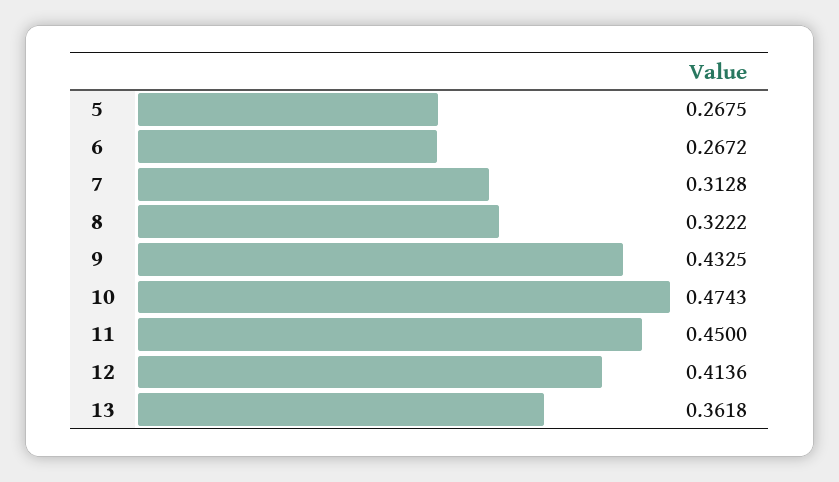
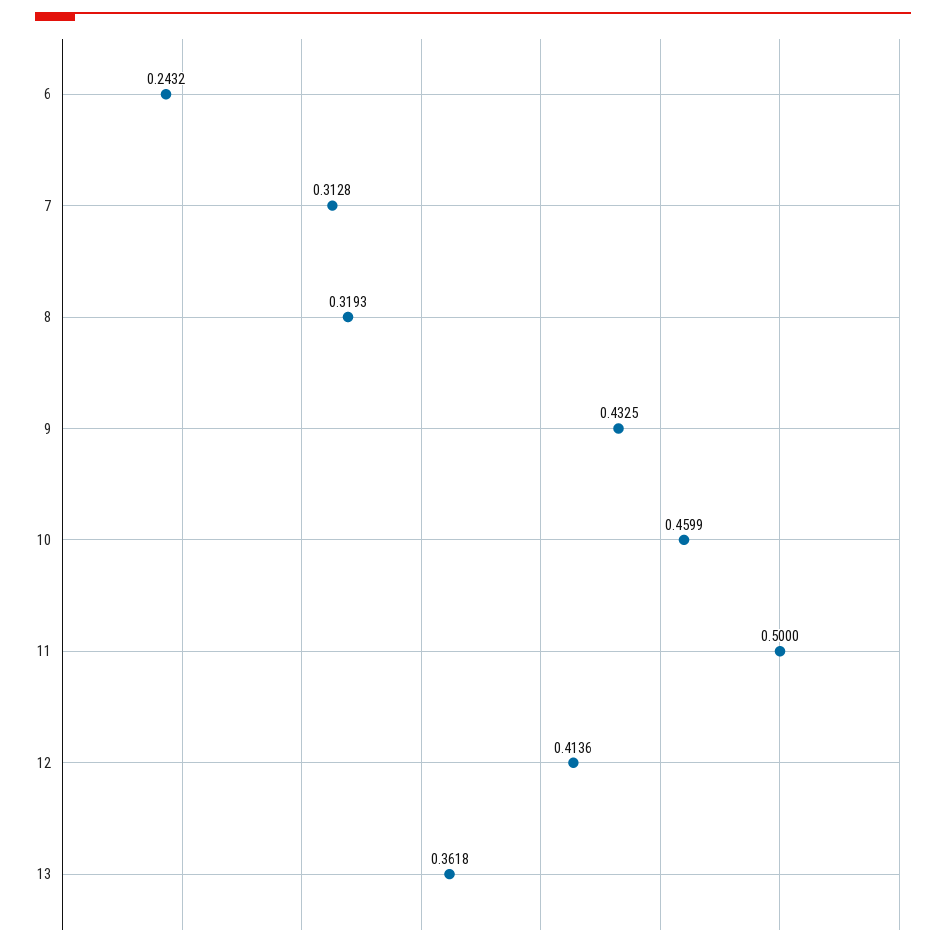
5: 0.2675 -> none
6: 0.2672 -> 0.2432
8: 0.3222 -> 0.3193
10: 0.4743 -> 0.4599
11: 0.45 -> 0.5

